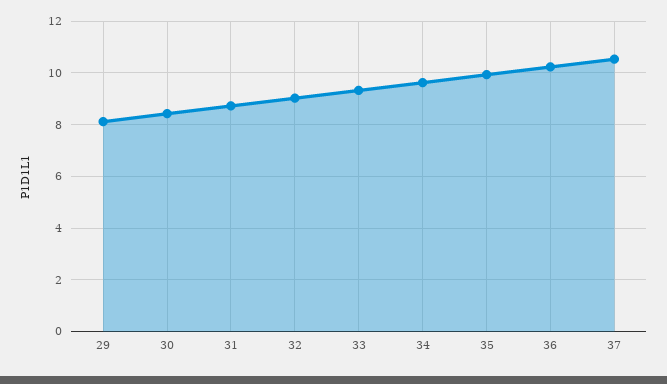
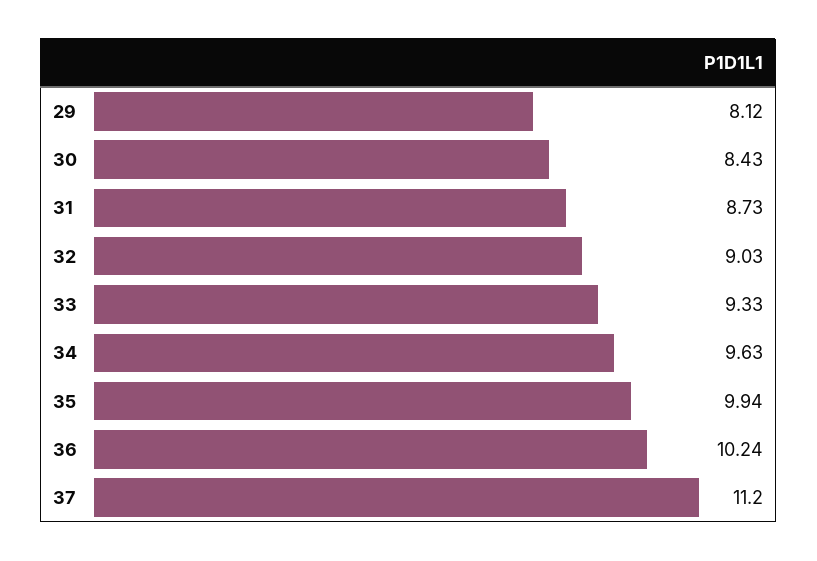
37: 10.5 -> 11.2

